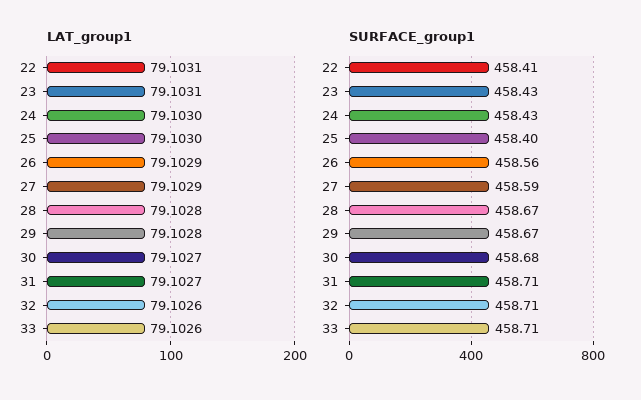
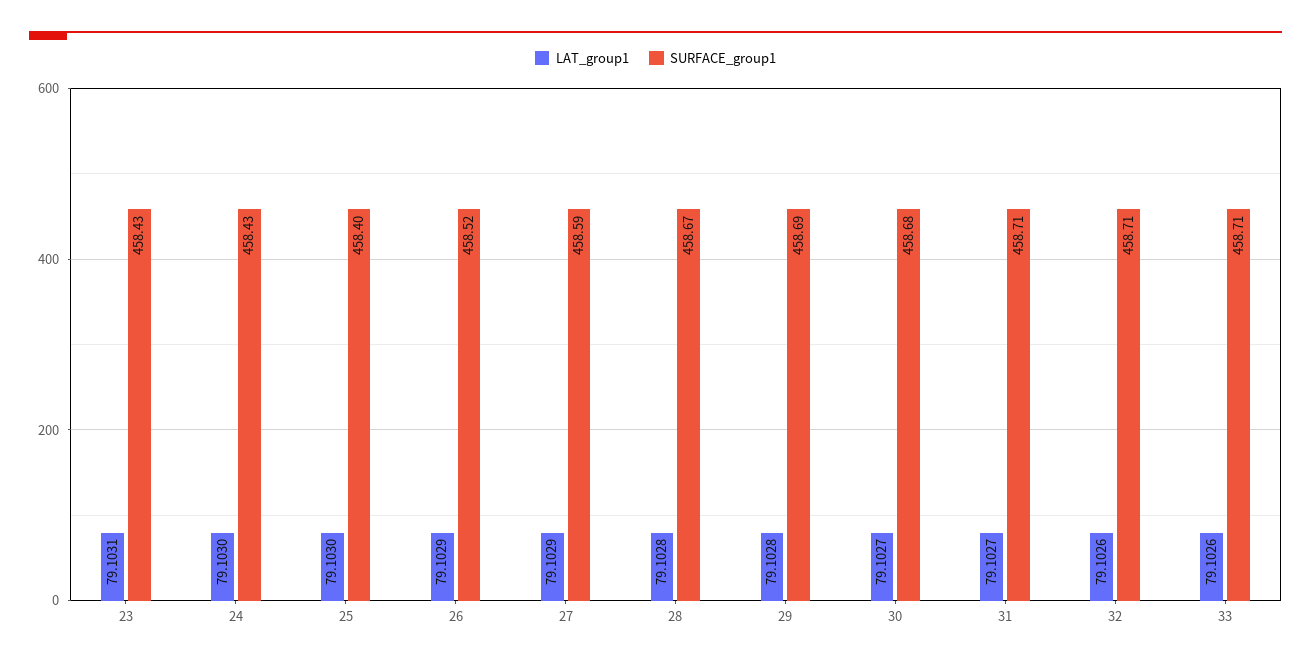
LAT_group1, 22: 79.1031 -> none
SURFACE_group1, 22: 458.41 -> none
SURFACE_group1, 26: 458.56 -> 458.52
SURFACE_group1, 29: 458.67 -> 458.69

